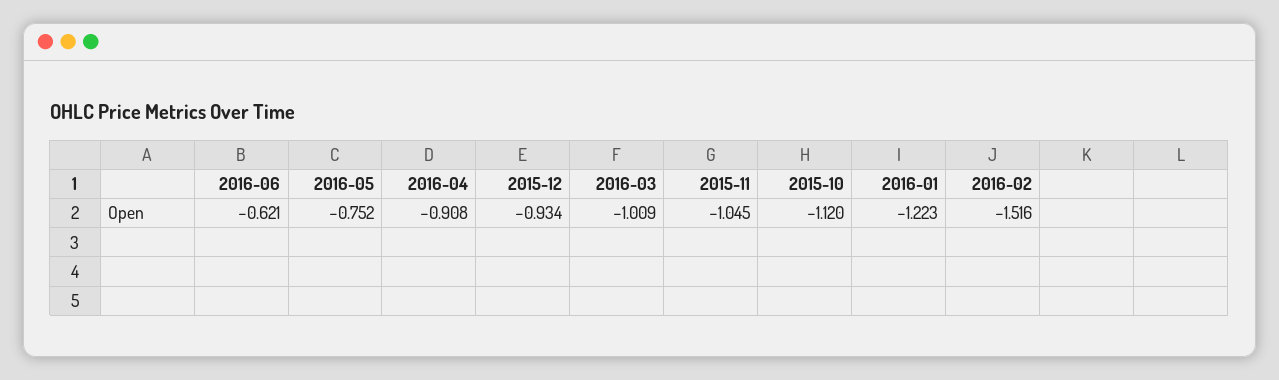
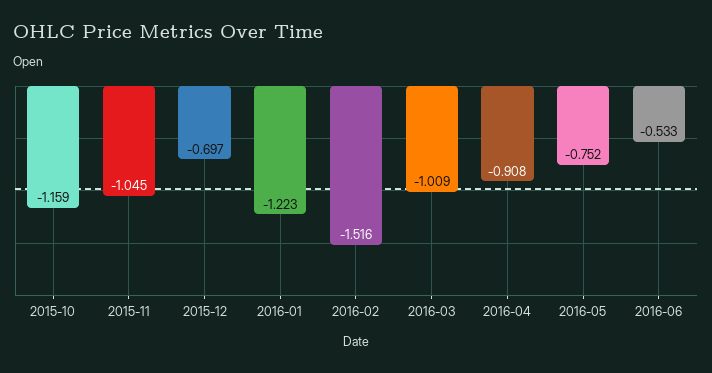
2016-06: -0.621 -> -0.533
2015-12: -0.934 -> -0.697
2015-10: -1.12 -> -1.159

